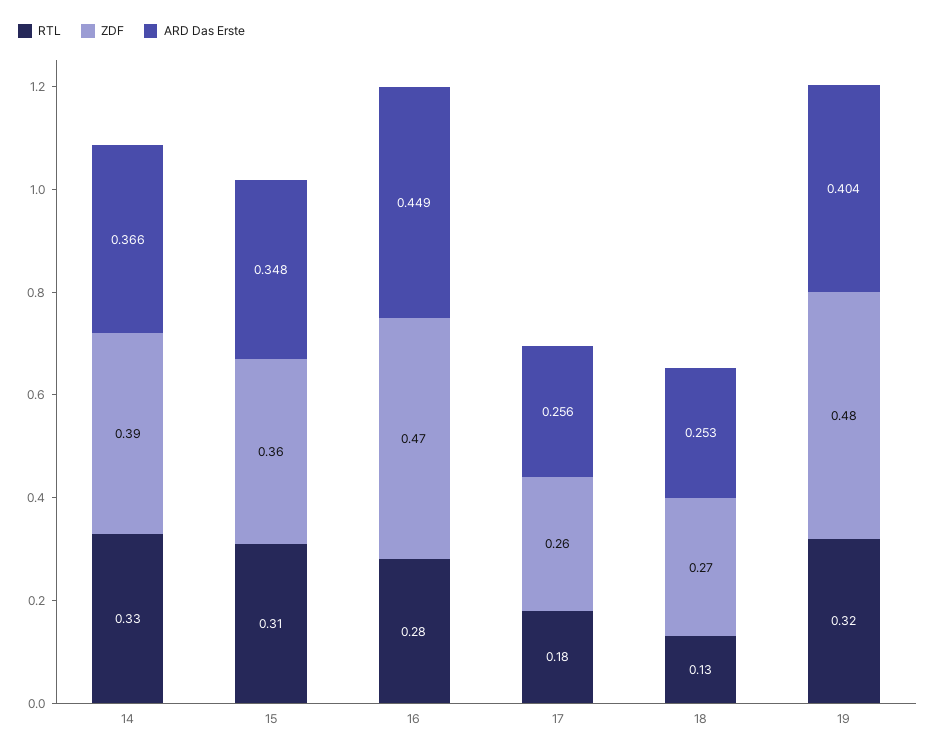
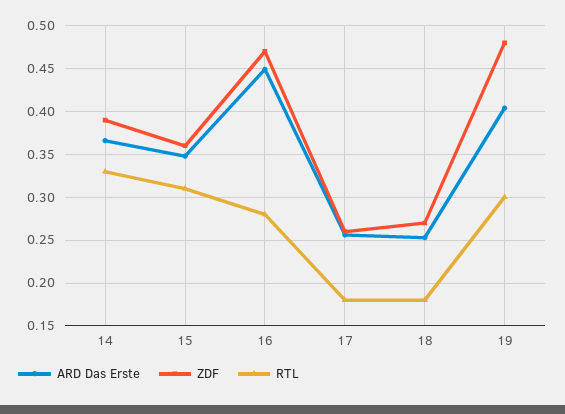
RTL, 18: 0.13 -> 0.18
RTL, 19: 0.32 -> 0.3

